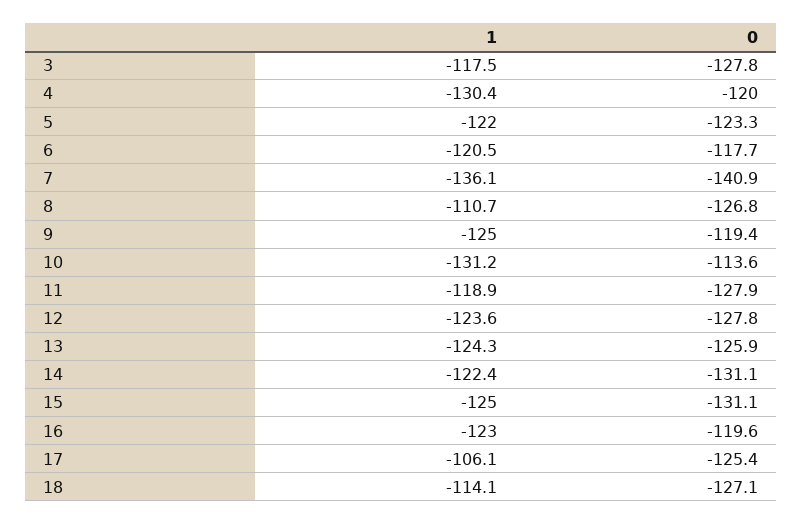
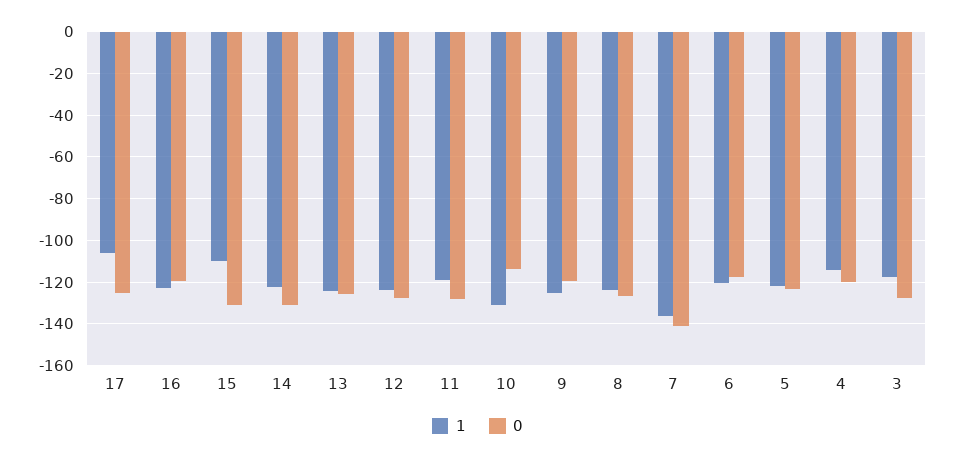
1, 4: -130.4 -> -115
1, 8: -110.7 -> -125
1, 15: -125 -> -110
1, 18: -114.1 -> none
0, 18: -127.1 -> none

